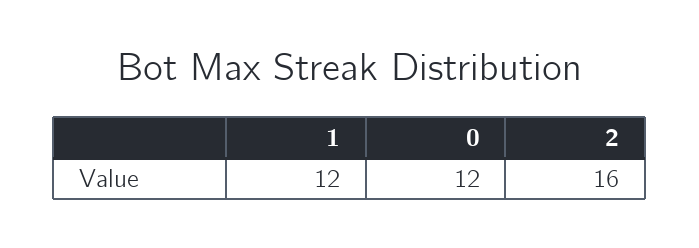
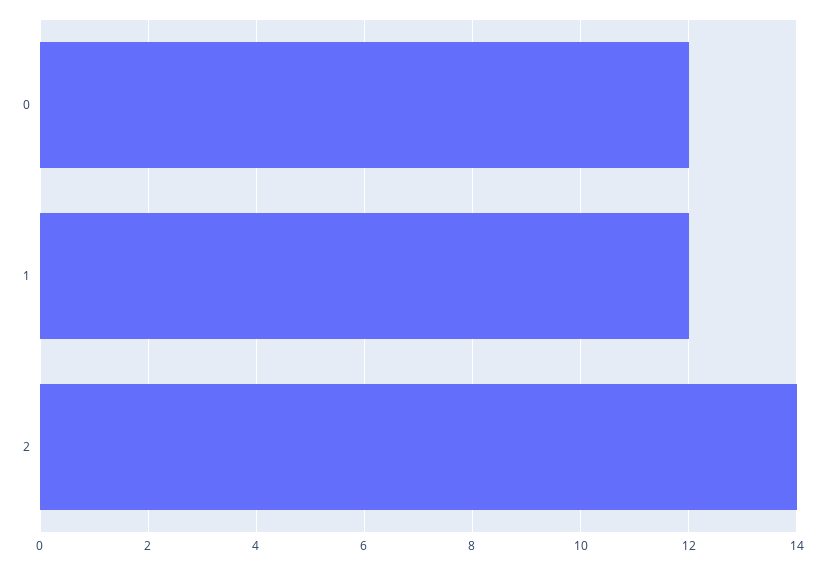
2: 16 -> 14

